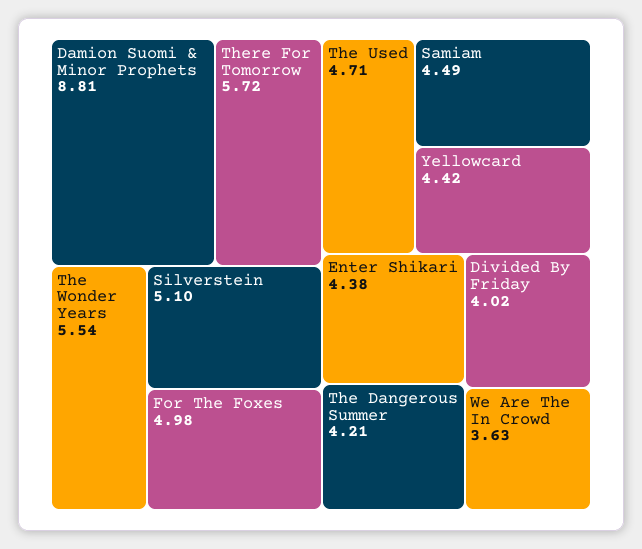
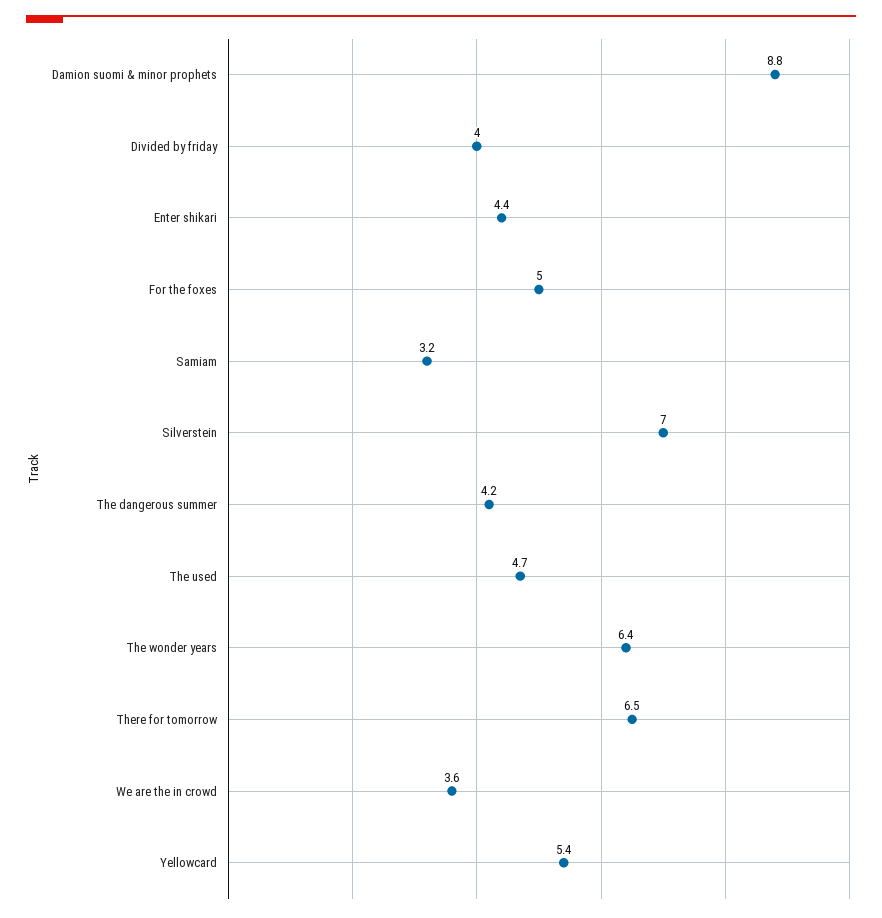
There For Tomorrow: 5.72 -> 6.5
The Wonder Years: 5.54 -> 6.4
Silverstein: 5.1 -> 7
Samiam: 4.49 -> 3.2
Yellowcard: 4.42 -> 5.4

